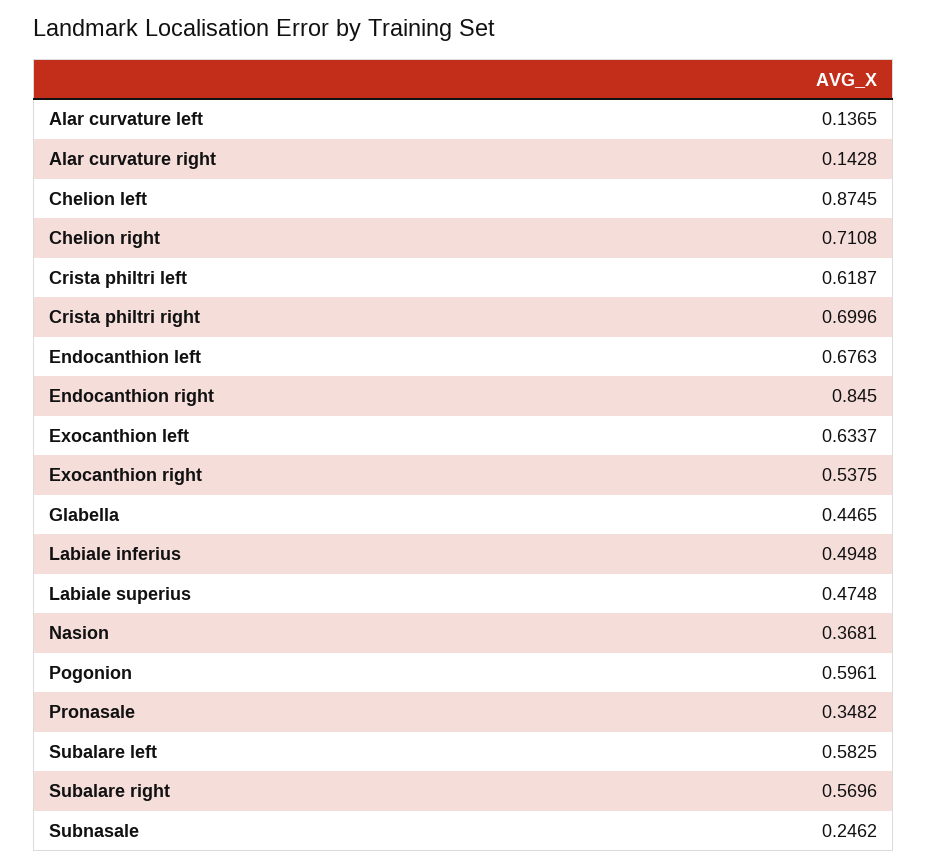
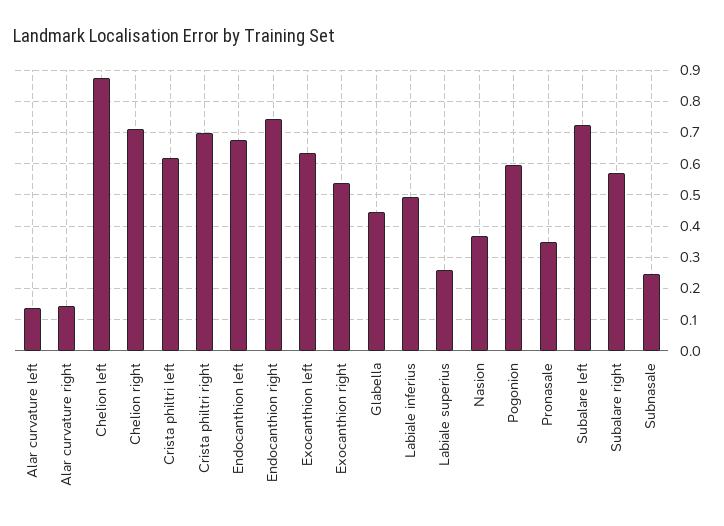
Endocanthion right: 0.845 -> 0.74
Labiale superius: 0.4748 -> 0.26
Subalare left: 0.5825 -> 0.72

